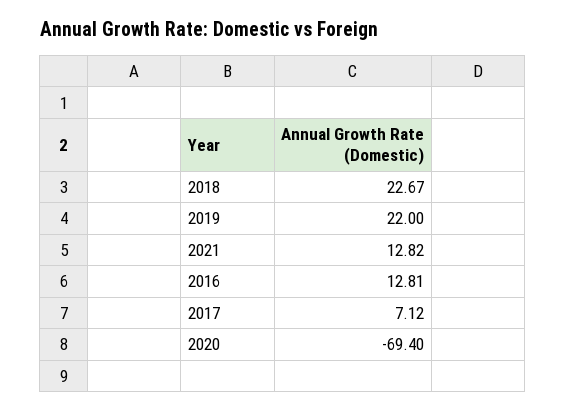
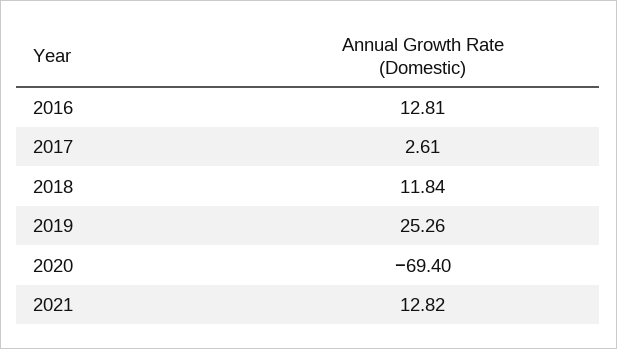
2018: 22.67 -> 11.84
2019: 22 -> 25.26
2017: 7.12 -> 2.61

